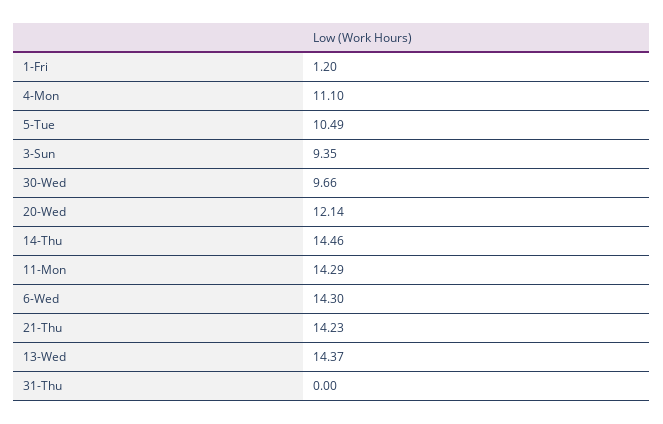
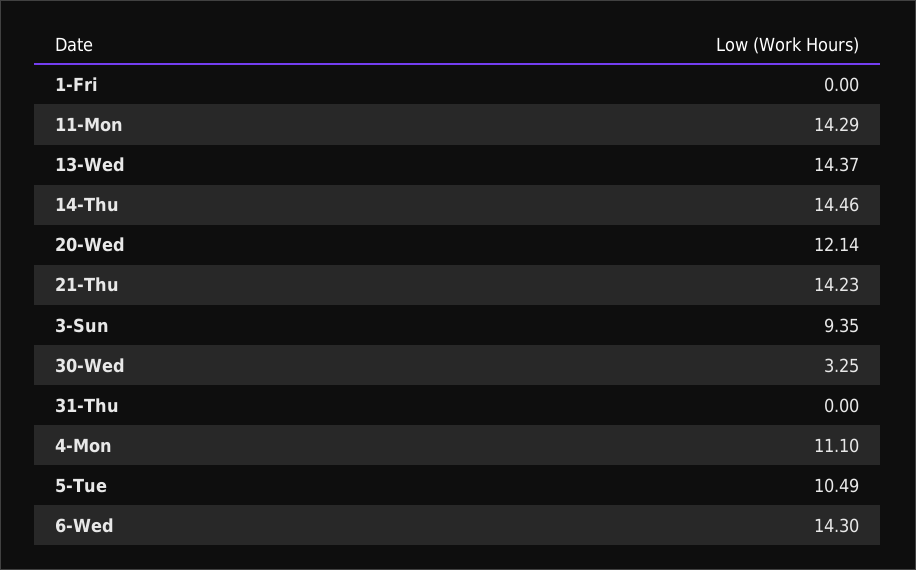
1-Fri: 1.2 -> 0
30-Wed: 9.66 -> 3.25

